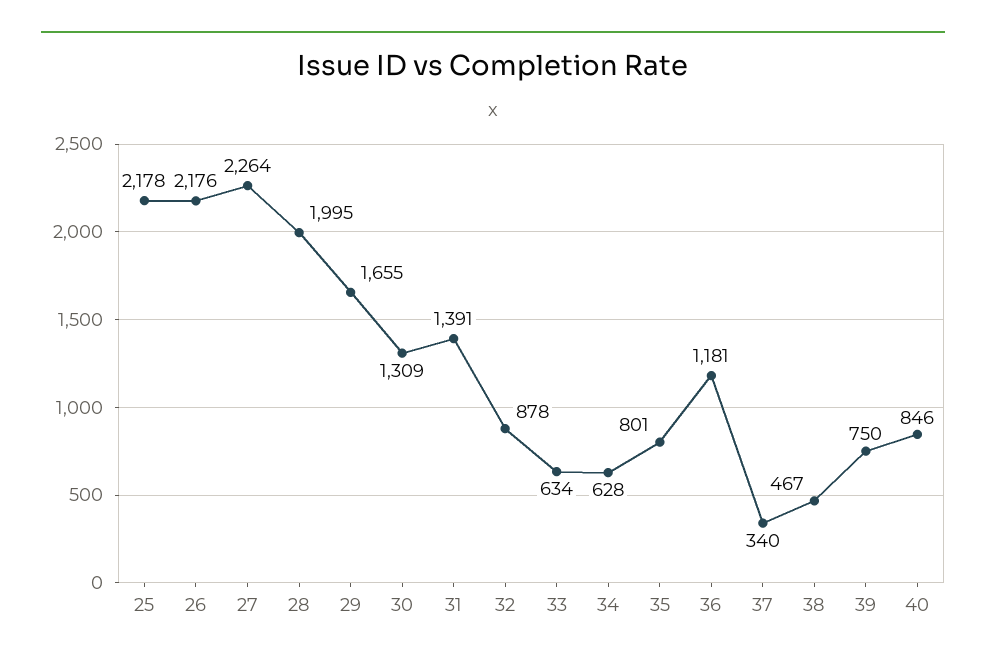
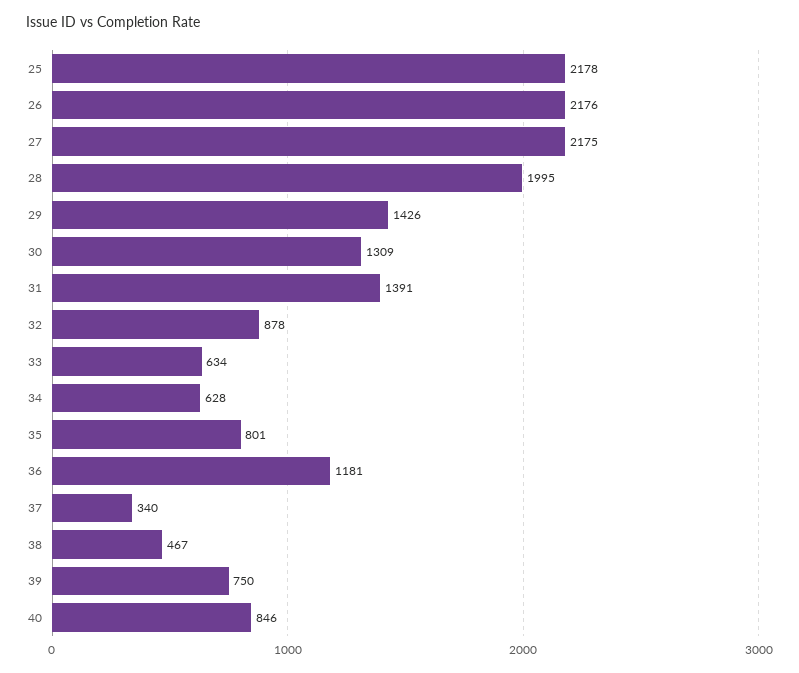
27: 2264 -> 2175
29: 1655 -> 1426

